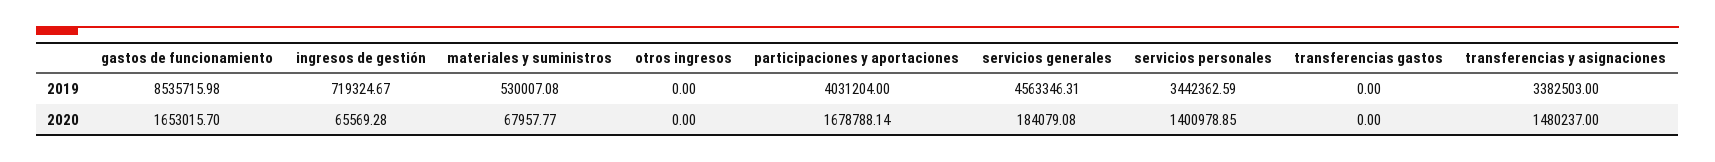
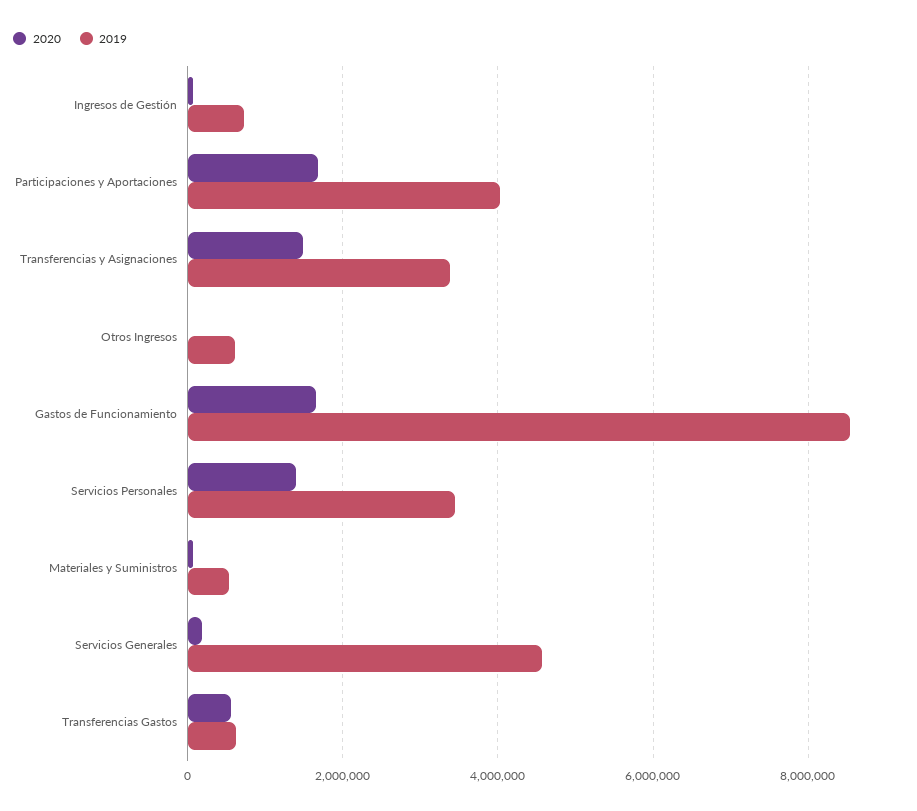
2019, otros ingresos: 0 -> 600000
2019, transferencias gastos: 0 -> 600000
2020, transferencias gastos: 0 -> 600000

